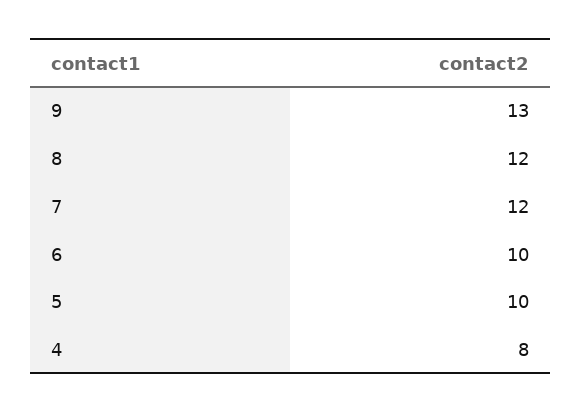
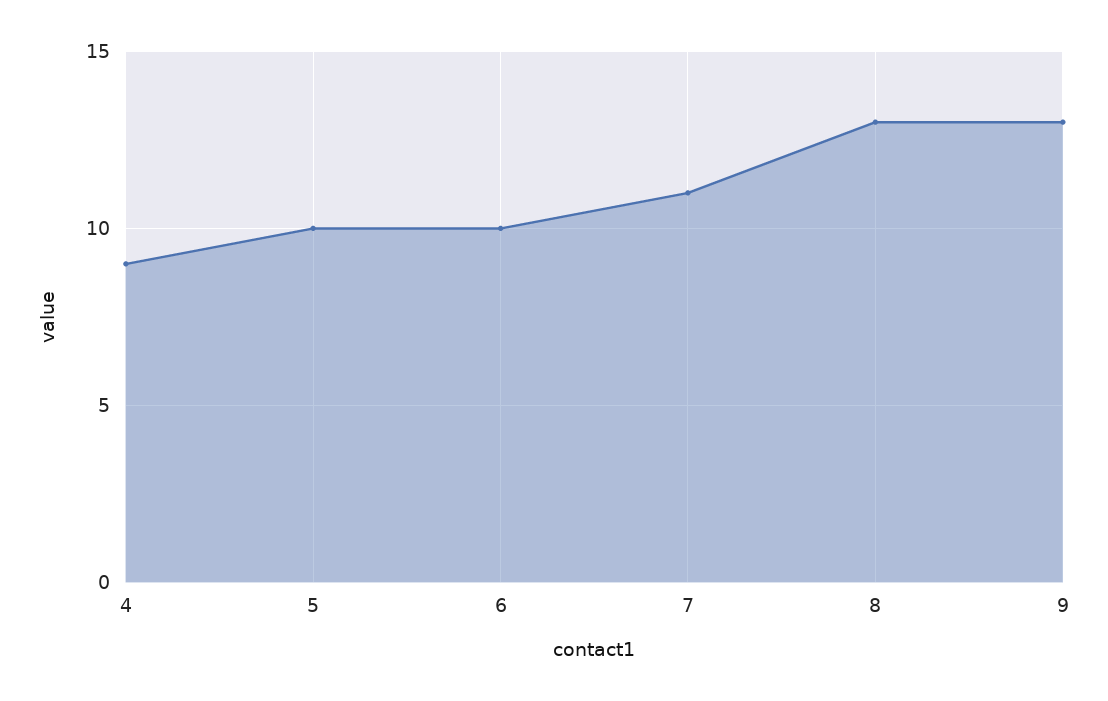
8: 12 -> 13
7: 12 -> 11
4: 8 -> 9

